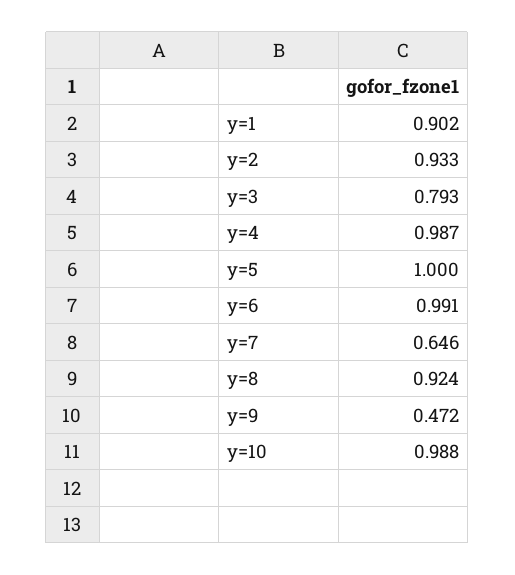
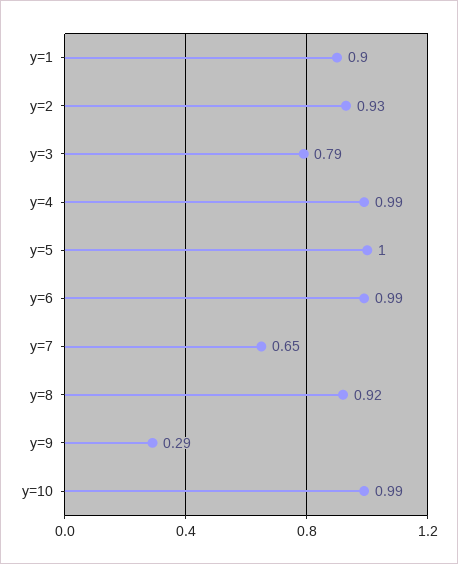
y=9: 0.472 -> 0.29

